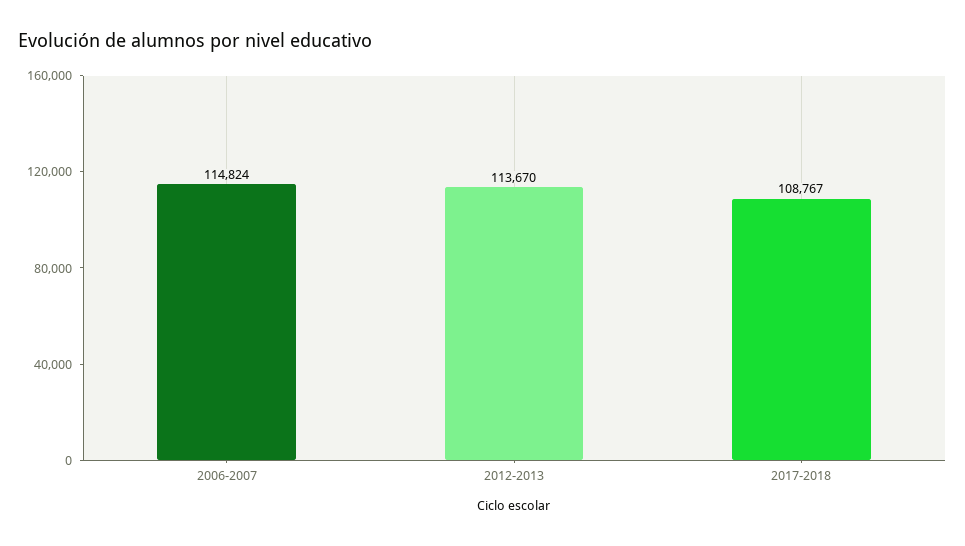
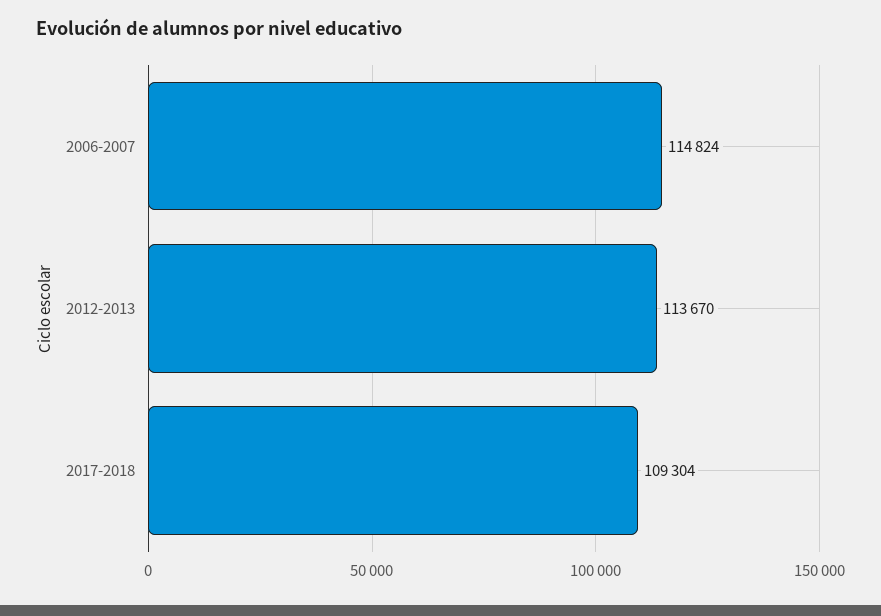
2017-2018: 108767 -> 109304

